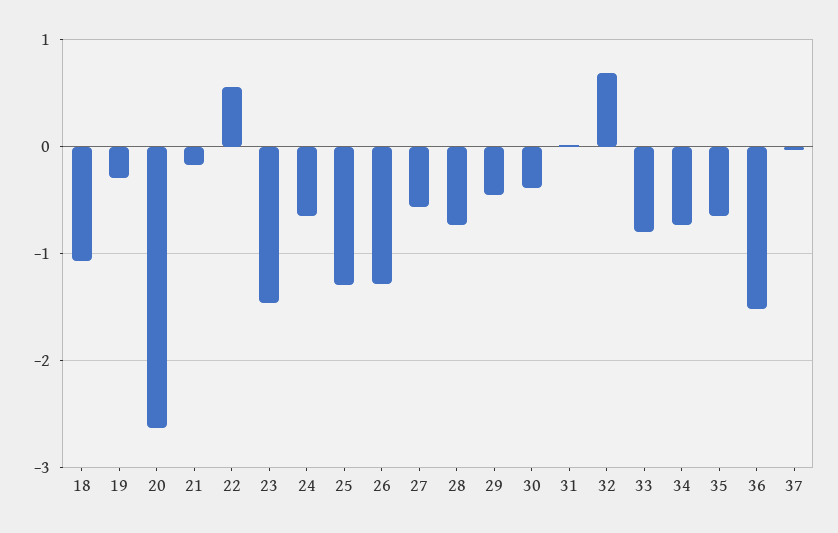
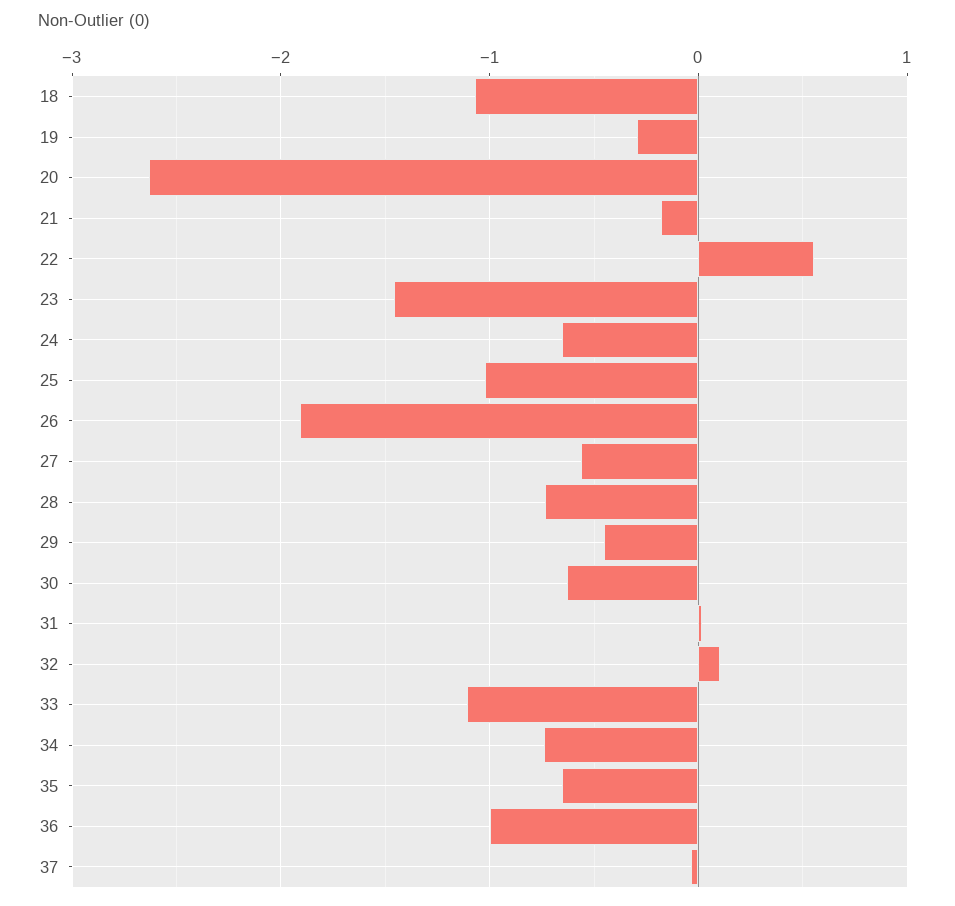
25: -1.3 -> -1
26: -1.3 -> -1.9
30: -0.4 -> -0.6
32: 0.7 -> 0.1
33: -0.8 -> -1.1
36: -1.5 -> -1

